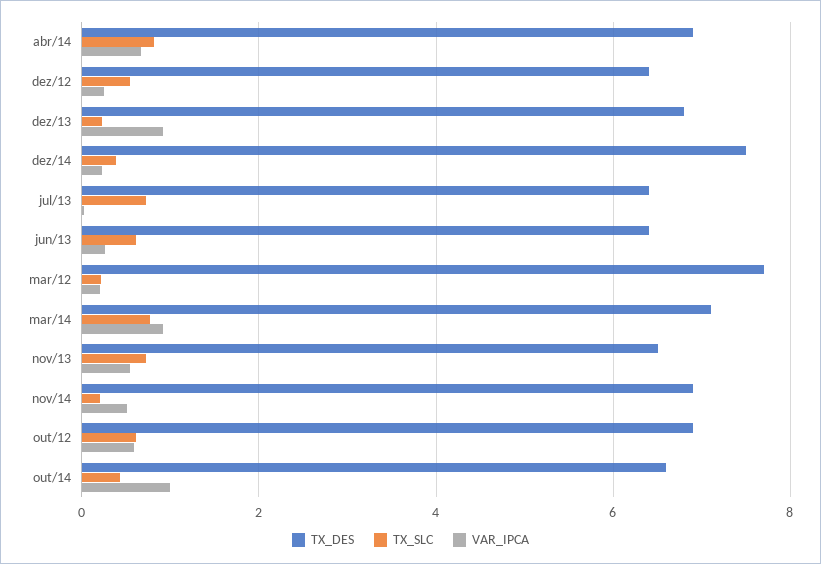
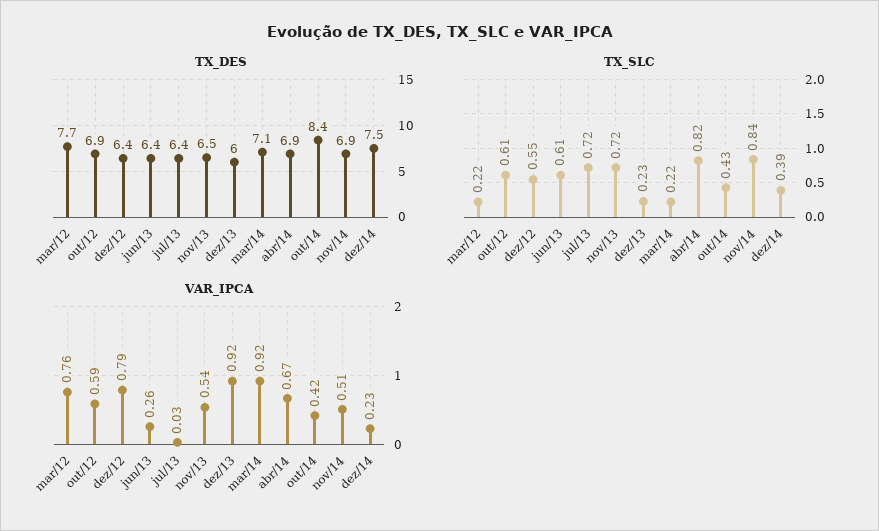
VAR_IPCA, dez/12: 0.2 -> 0.79
TX_DES, dez/13: 6.8 -> 6
VAR_IPCA, mar/12: 0.2 -> 0.76
TX_SLC, mar/14: 0.8 -> 0.22
TX_SLC, nov/14: 0.2 -> 0.84
TX_DES, out/14: 6.6 -> 8.4
VAR_IPCA, out/14: 1 -> 0.42

